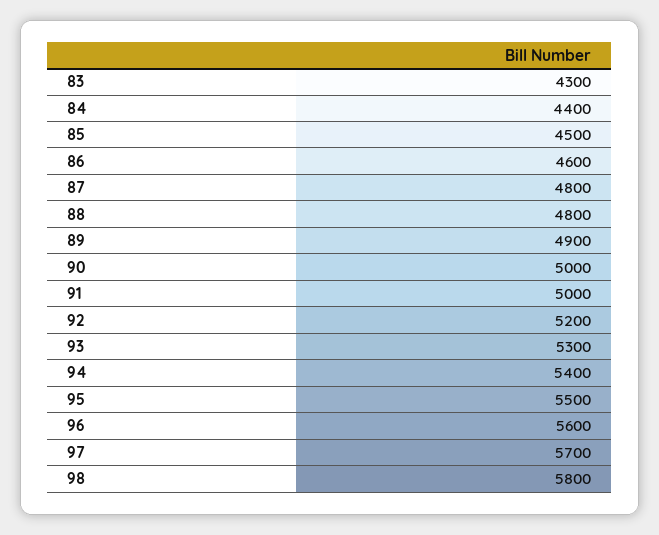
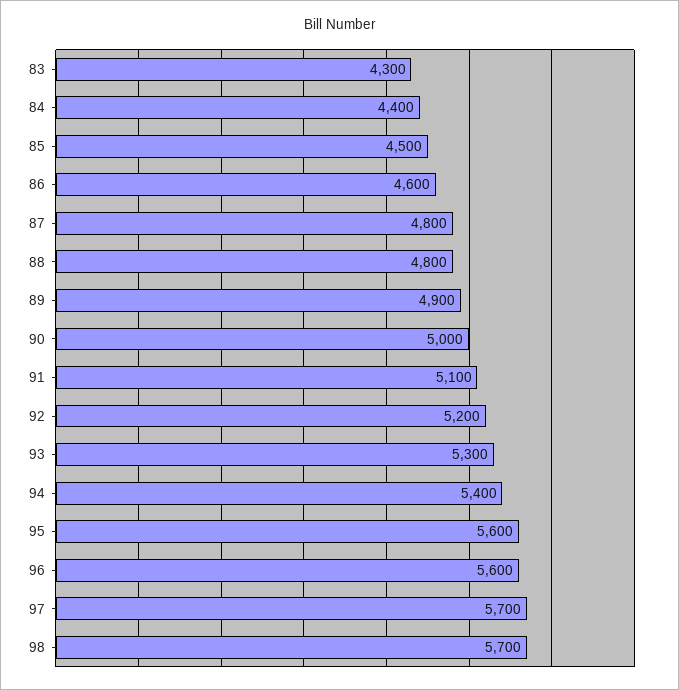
91: 5000 -> 5100
95: 5500 -> 5600
98: 5800 -> 5700

